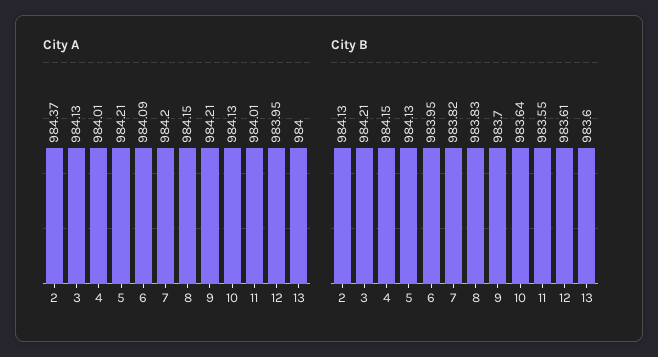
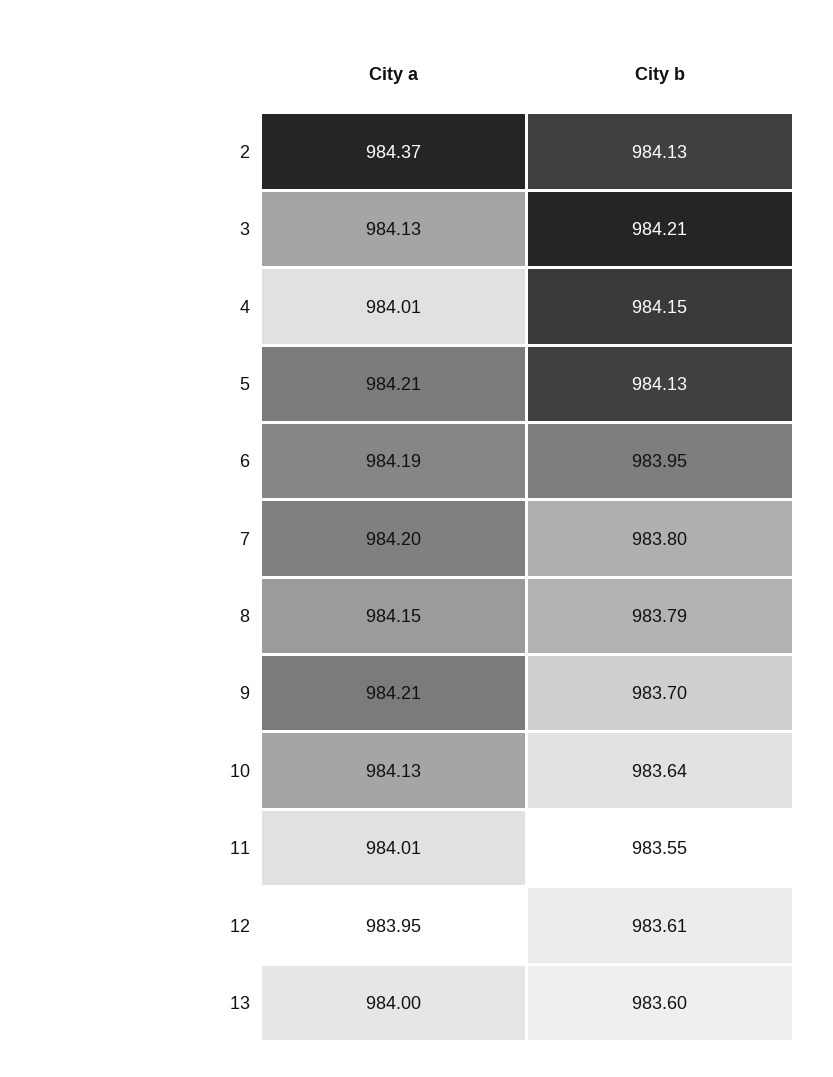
City A, 6: 984.09 -> 984.19
City B, 7: 983.82 -> 983.8
City B, 8: 983.83 -> 983.79

